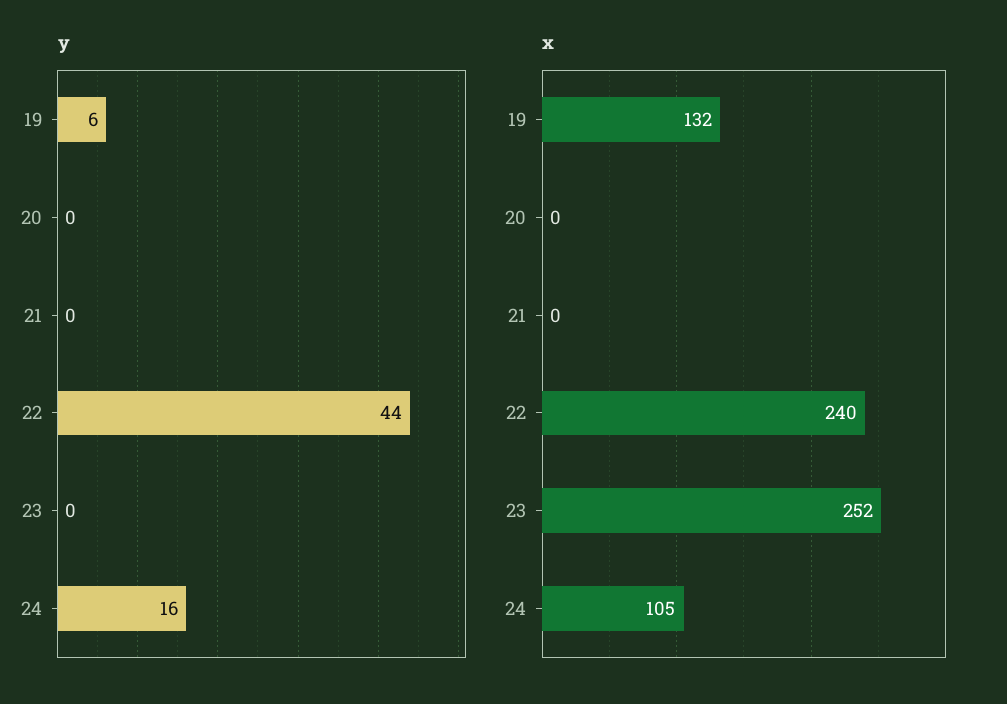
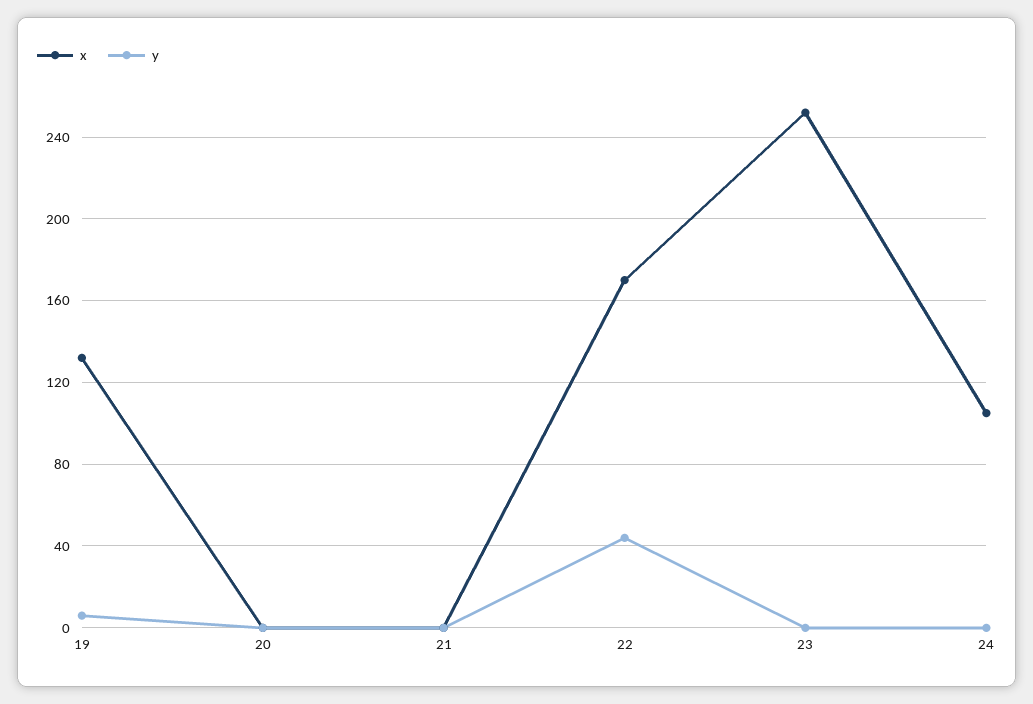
y, 24: 16 -> 0
x, 22: 240 -> 170

